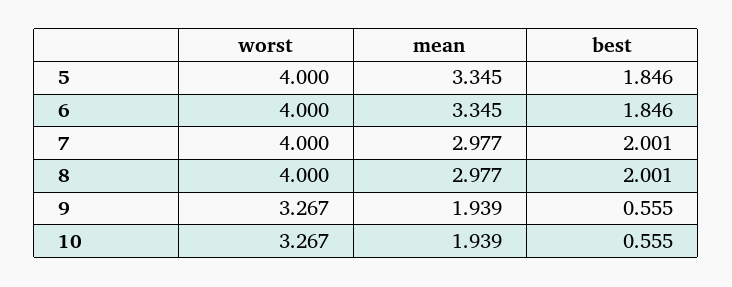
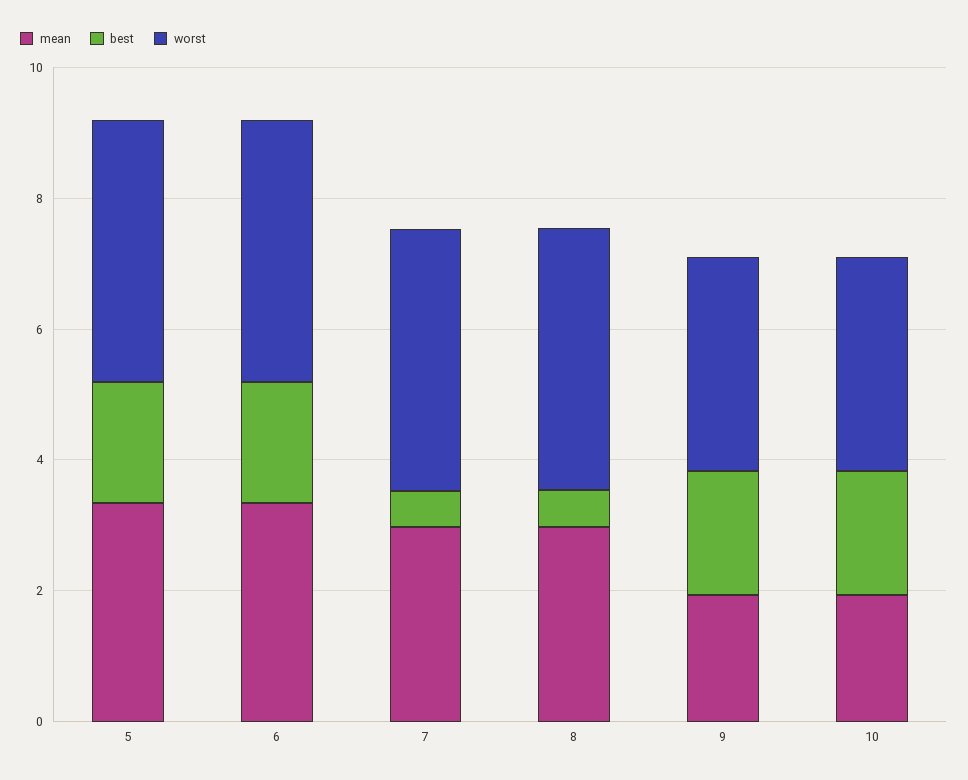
best, 7: 2.001 -> 0.5
best, 8: 2.001 -> 0.5
best, 9: 0.555 -> 2
best, 10: 0.555 -> 2

